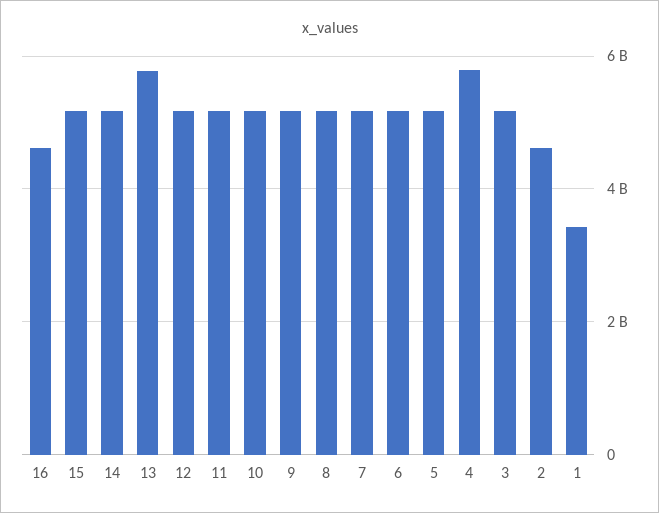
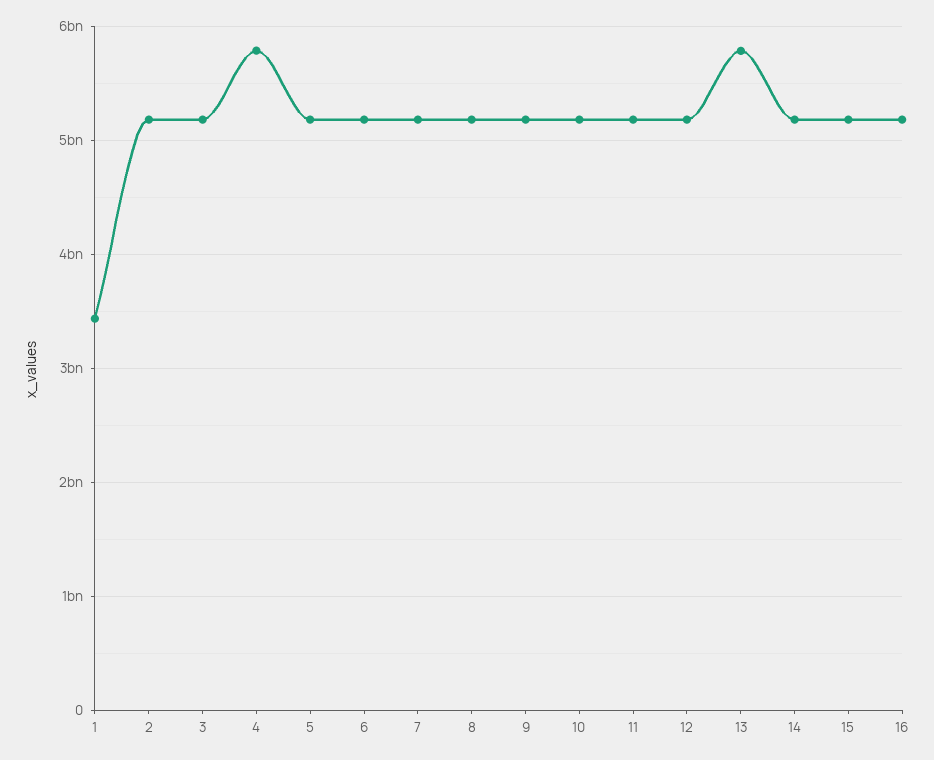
16: 4600000000 -> 5200000000
2: 4600000000 -> 5200000000

